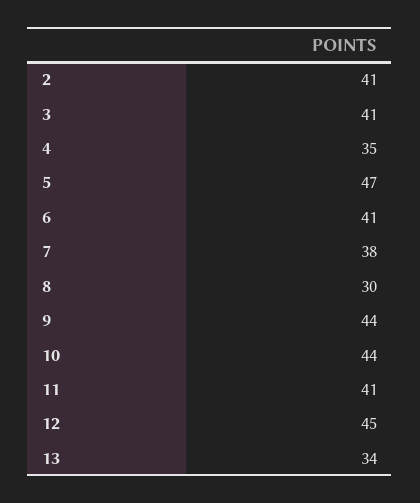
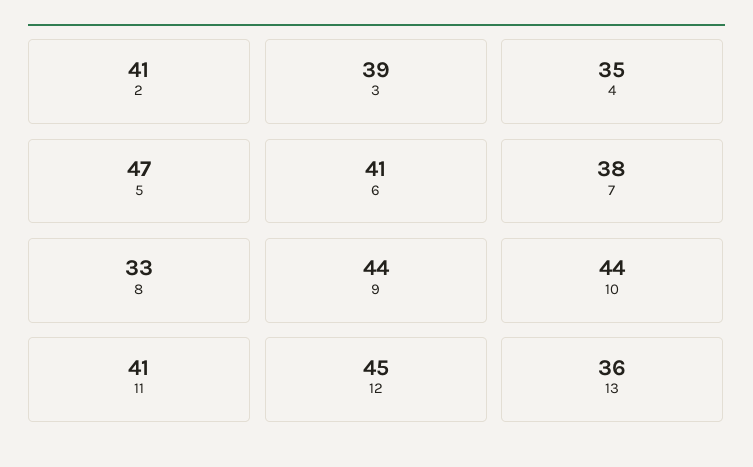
3: 41 -> 39
8: 30 -> 33
13: 34 -> 36

